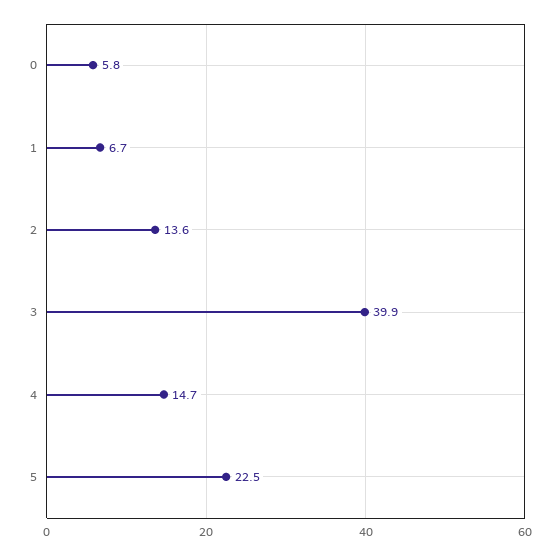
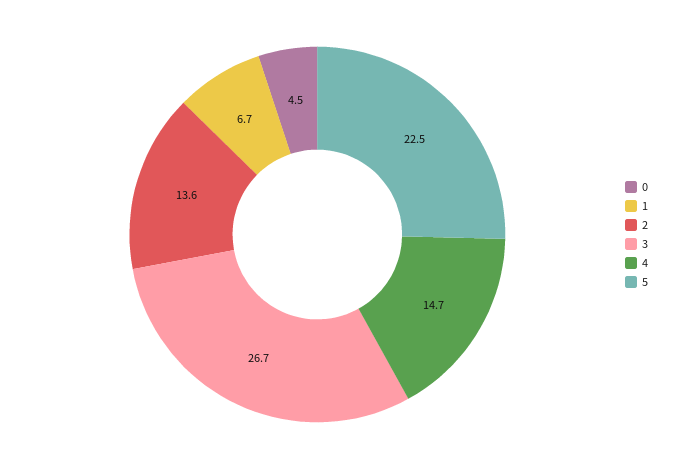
0: 5.8 -> 4.5
3: 39.9 -> 26.7

